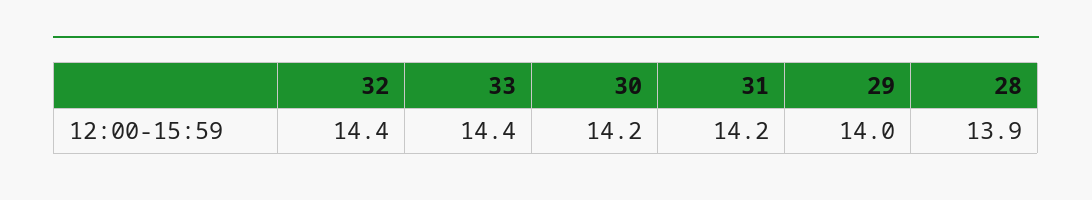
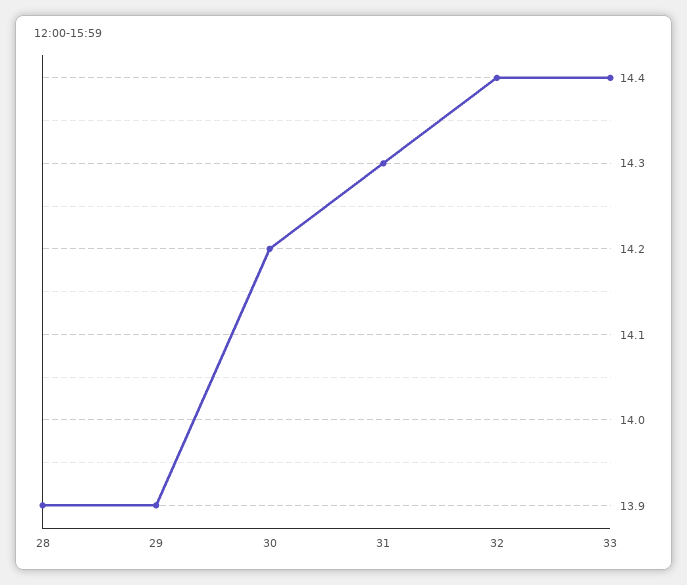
31: 14.2 -> 14.3
29: 14 -> 13.9

